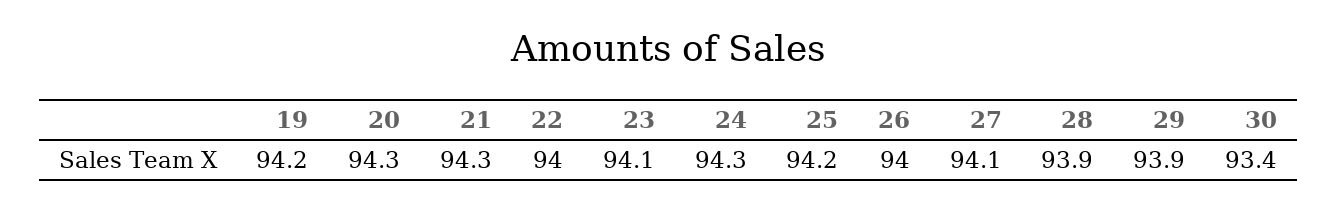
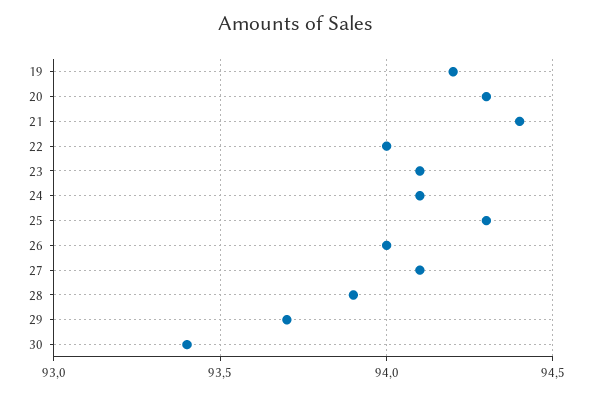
21: 94.3 -> 94.4
24: 94.3 -> 94.1
25: 94.2 -> 94.3
29: 93.9 -> 93.7

